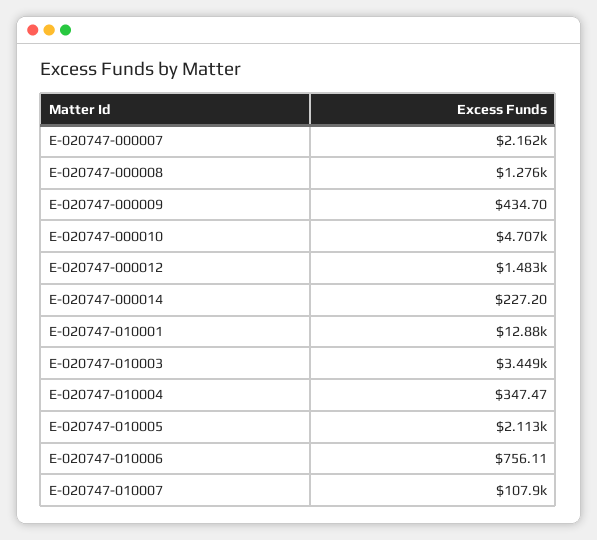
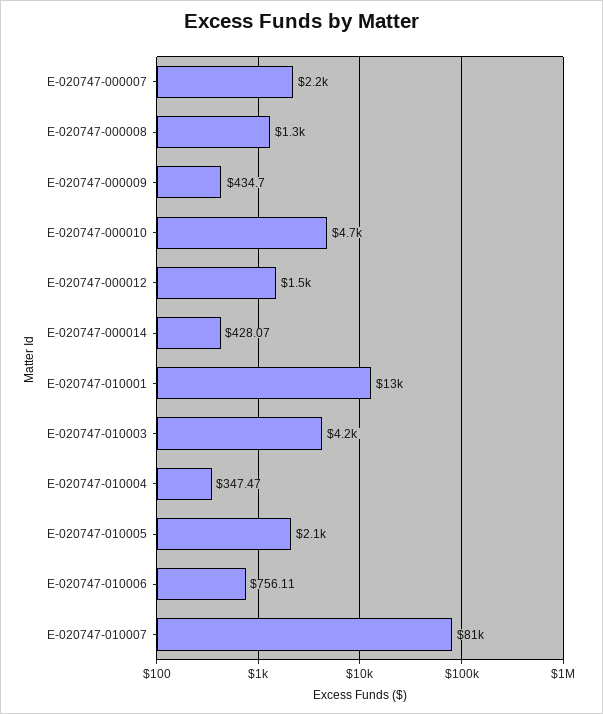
E-020747-000014: 227.2 -> 428.07
E-020747-010003: 3449 -> 4200
E-020747-010007: 107900 -> 81000

